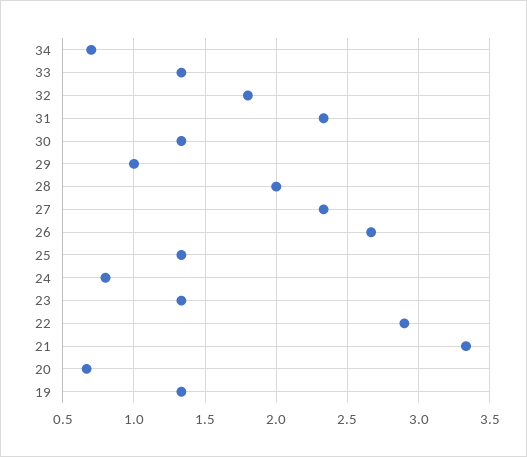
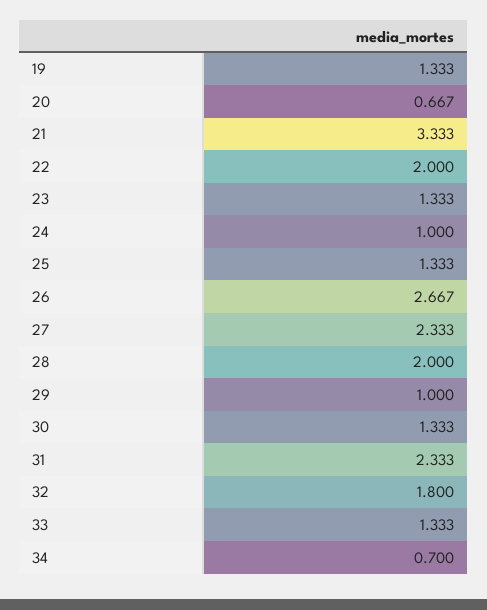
24: 0.8 -> 1
22: 2.9 -> 2

